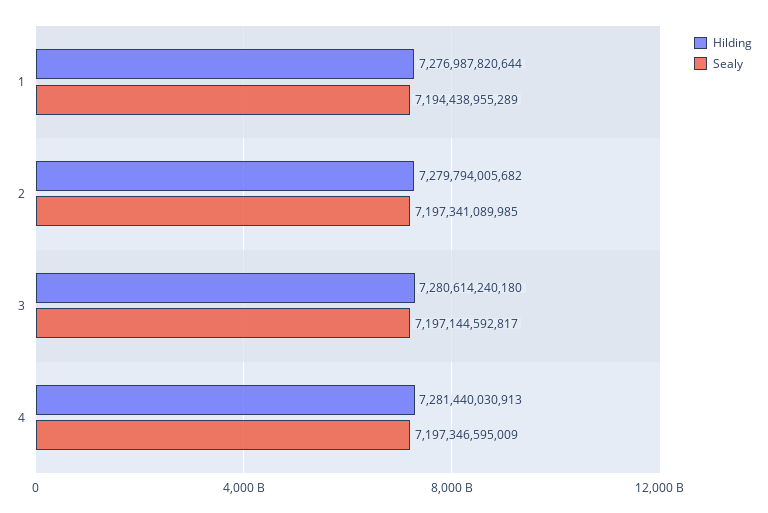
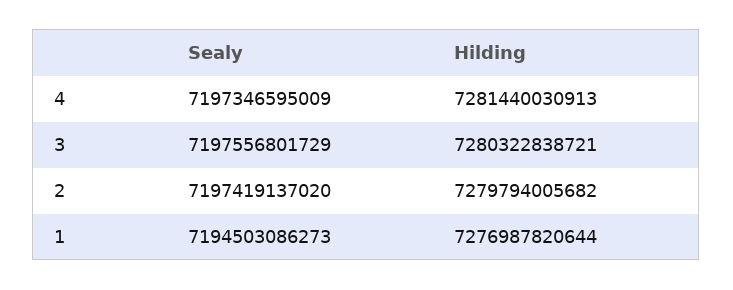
Sealy, 1: 7194438955289 -> 7194503086273
Sealy, 2: 7197341089985 -> 7197419137020
Hilding, 3: 7280614240180 -> 7280322838721
Sealy, 3: 7197144592817 -> 7197556801729

